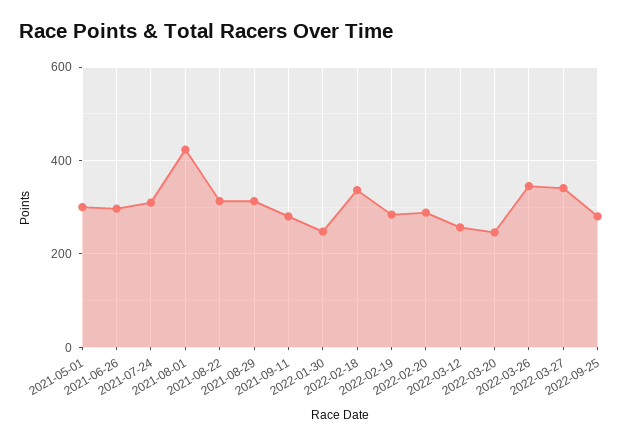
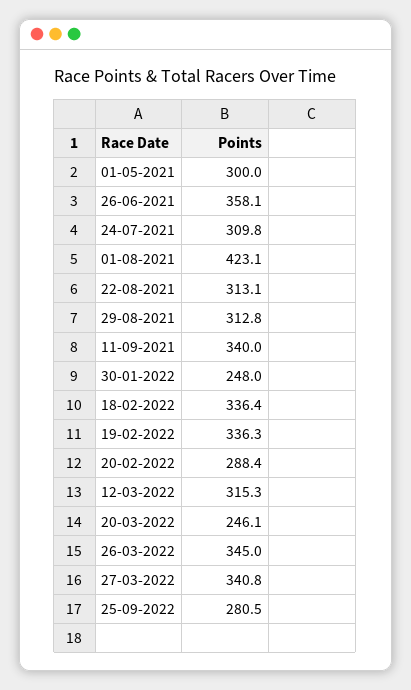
2021-06-26: 300 -> 358.1
2021-09-11: 280 -> 340
2022-02-19: 280 -> 336.3
2022-03-12: 260 -> 315.3

